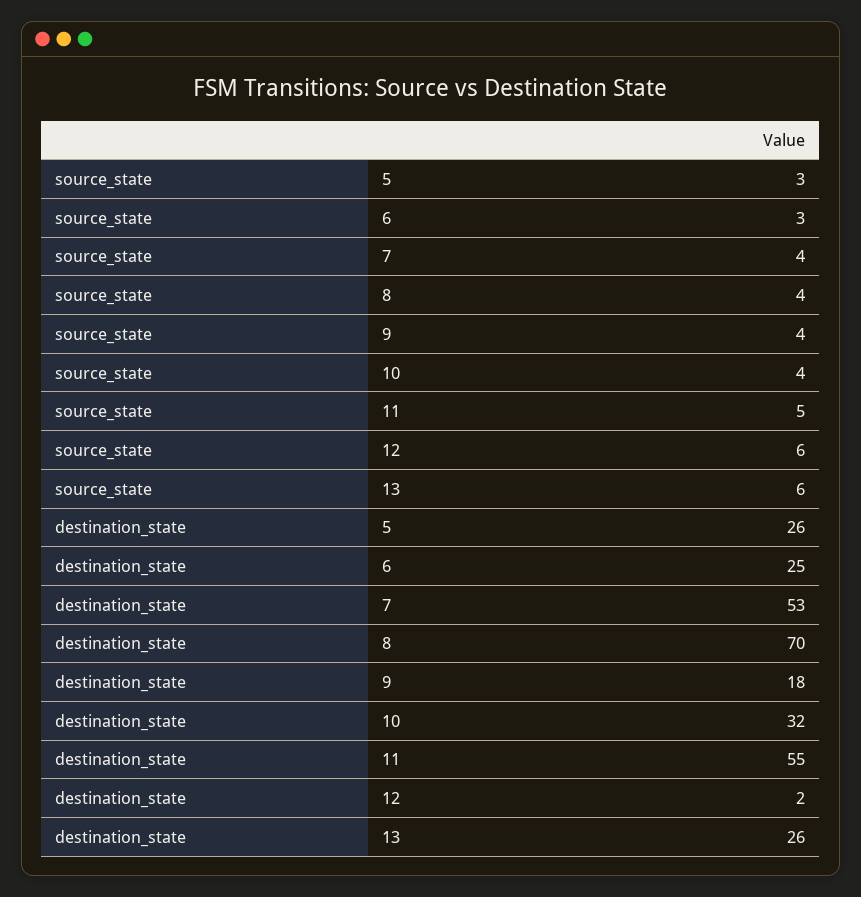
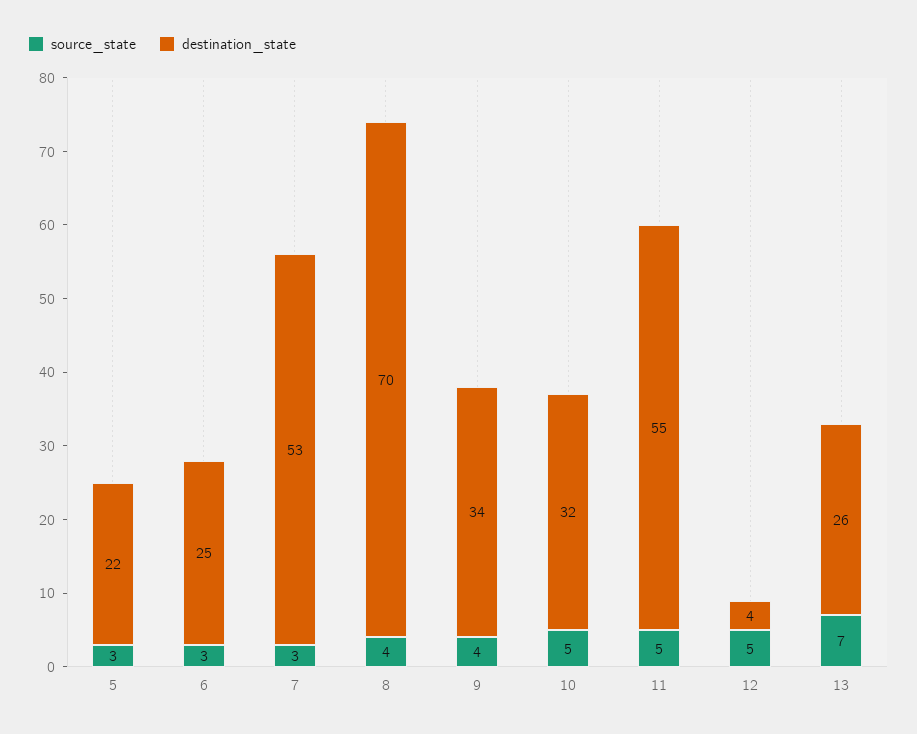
source_state, 7: 4 -> 3
source_state, 10: 4 -> 5
source_state, 12: 6 -> 5
source_state, 13: 6 -> 7
destination_state, 5: 26 -> 22
destination_state, 9: 18 -> 34
destination_state, 12: 2 -> 4

